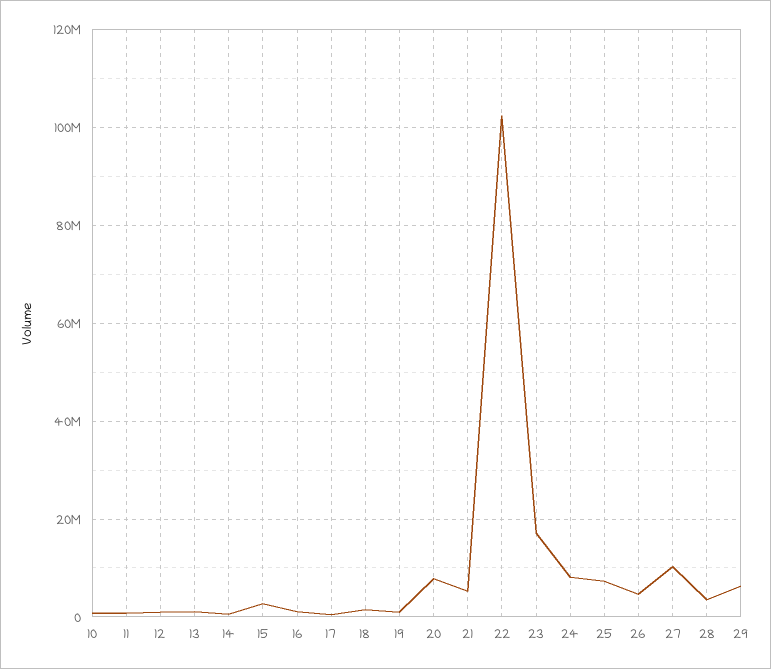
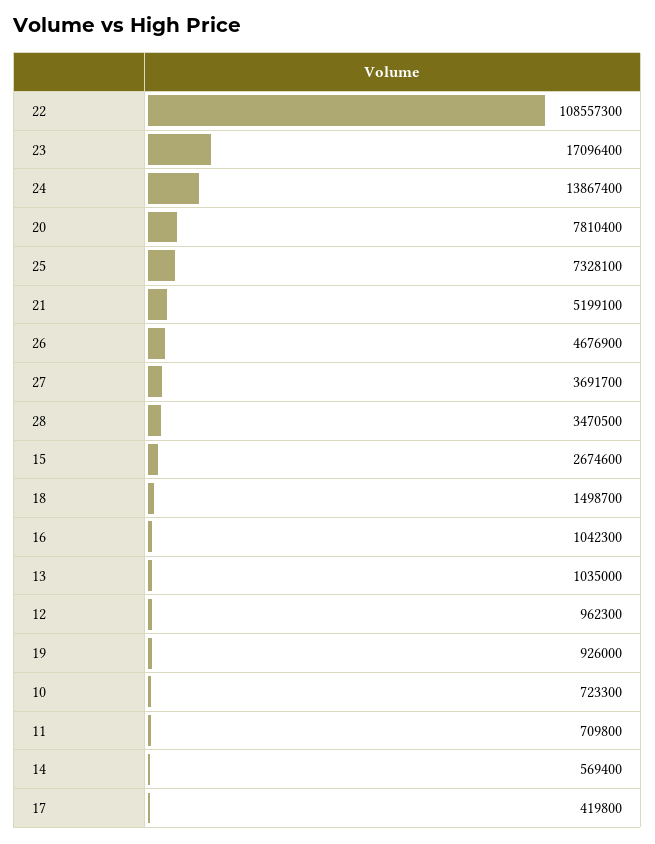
22: 102000000 -> 108557300
24: 8000000 -> 13867400
27: 10000000 -> 3691700
29: 6000000 -> none

